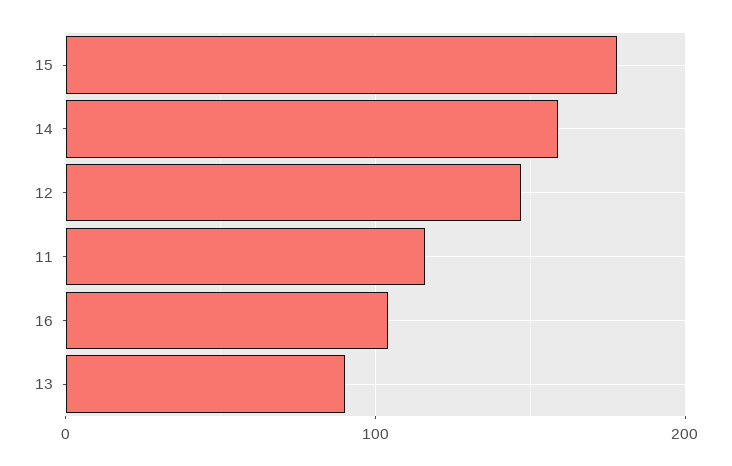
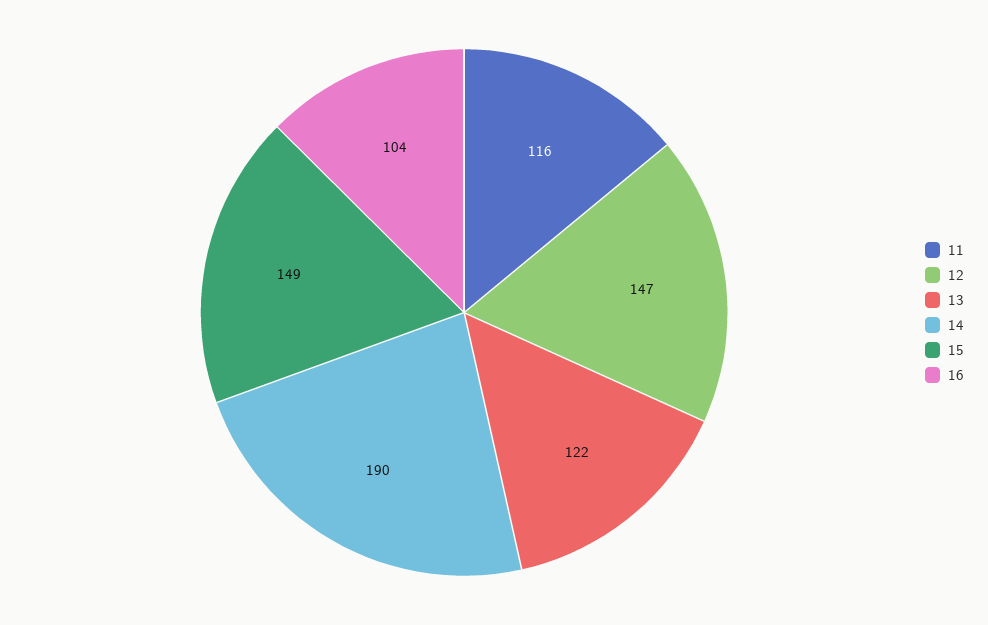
15: 180 -> 149
14: 160 -> 190
13: 90 -> 122

